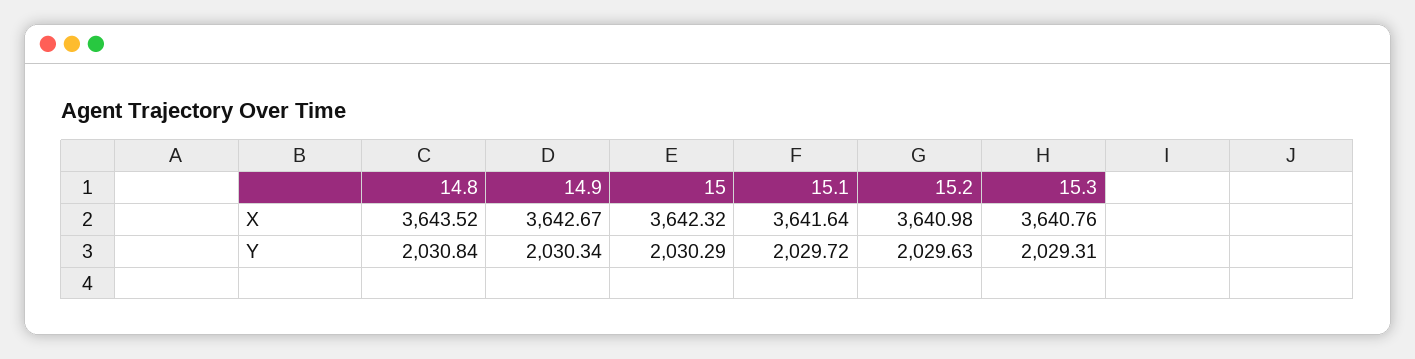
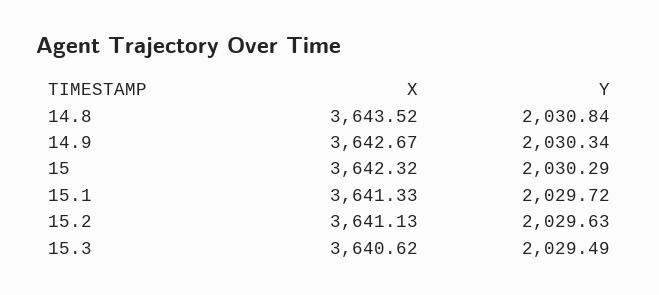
15.1, X: 3641.64 -> 3641.33
15.2, X: 3640.98 -> 3641.13
15.3, X: 3640.76 -> 3640.62
15.3, Y: 2029.31 -> 2029.49

